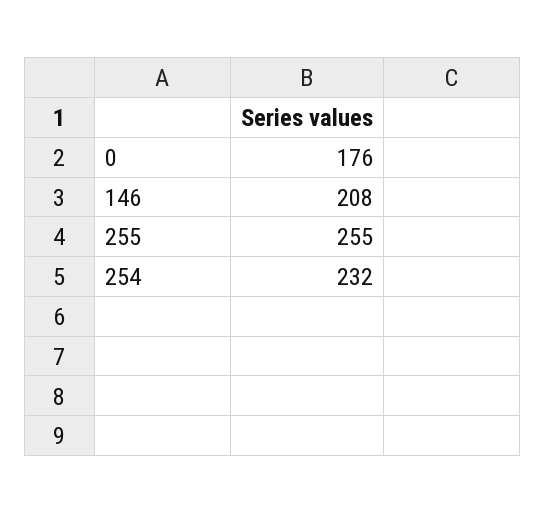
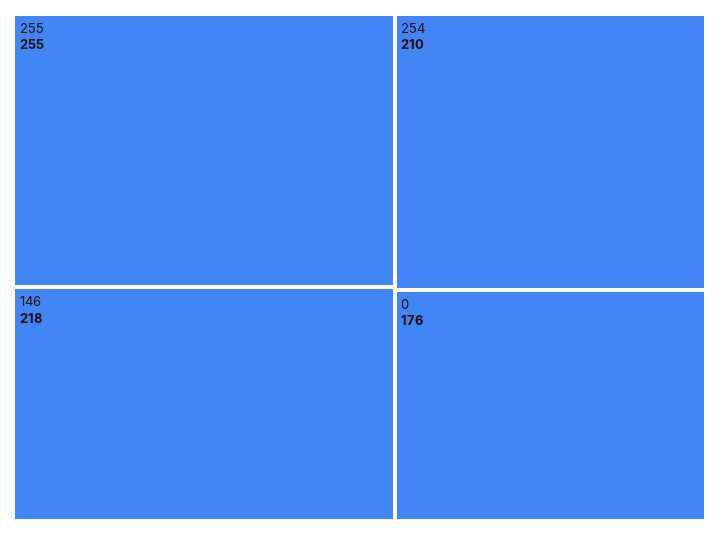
146: 208 -> 218
254: 232 -> 210

